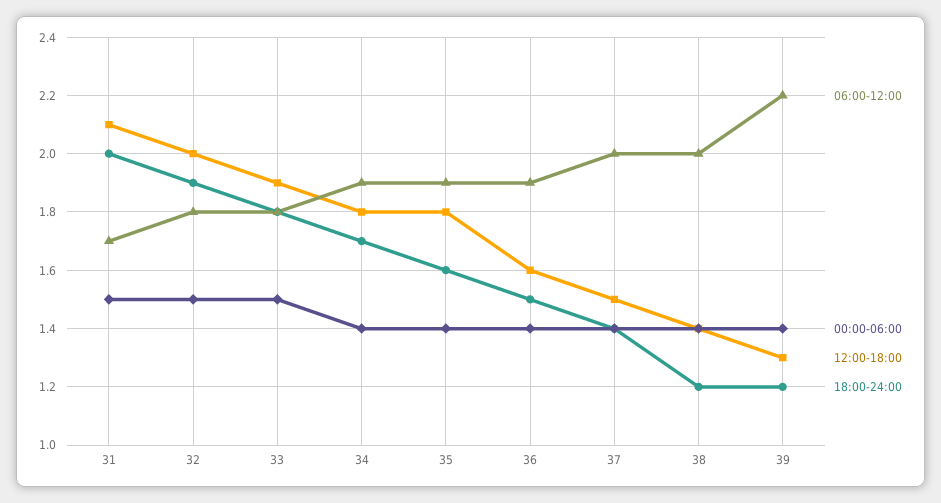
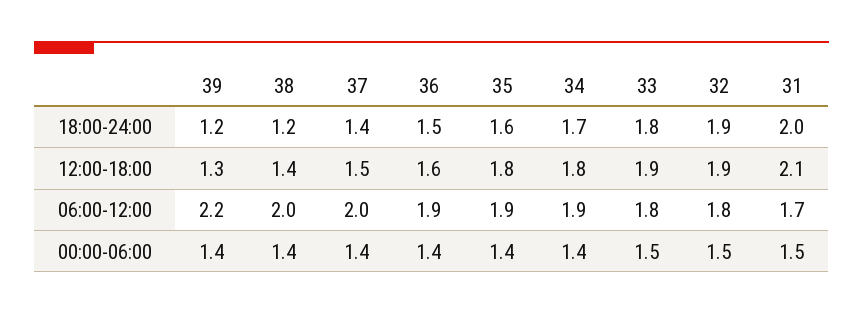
12:00-18:00, 32: 2 -> 1.9

